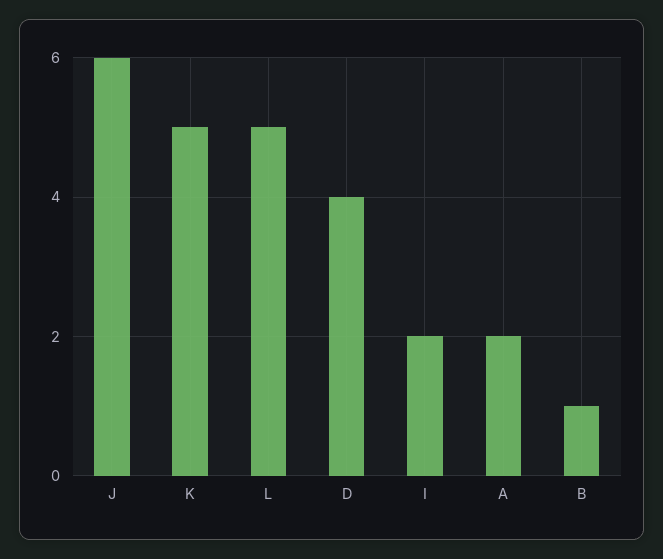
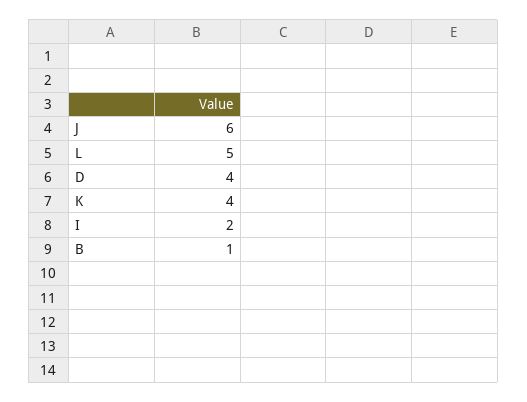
K: 5 -> 4
A: 2 -> none

